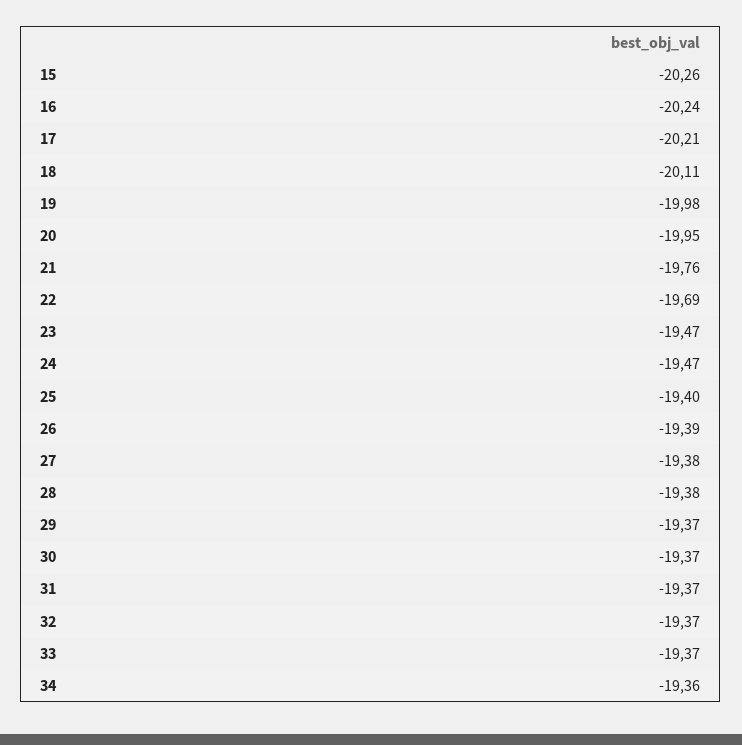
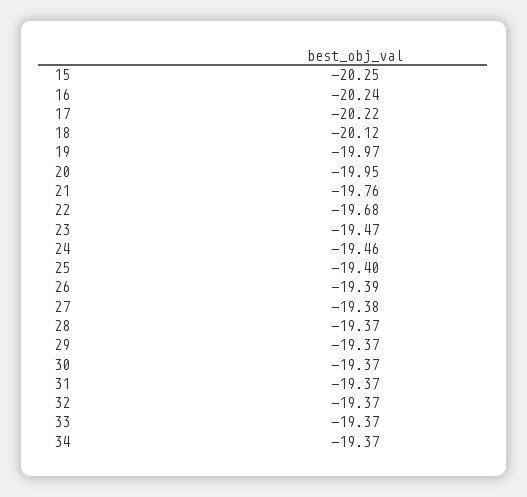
15: -20.26 -> -20.25
17: -20.21 -> -20.22
18: -20.11 -> -20.12
19: -19.98 -> -19.97
22: -19.69 -> -19.68
24: -19.47 -> -19.46
28: -19.38 -> -19.37
34: -19.36 -> -19.37

